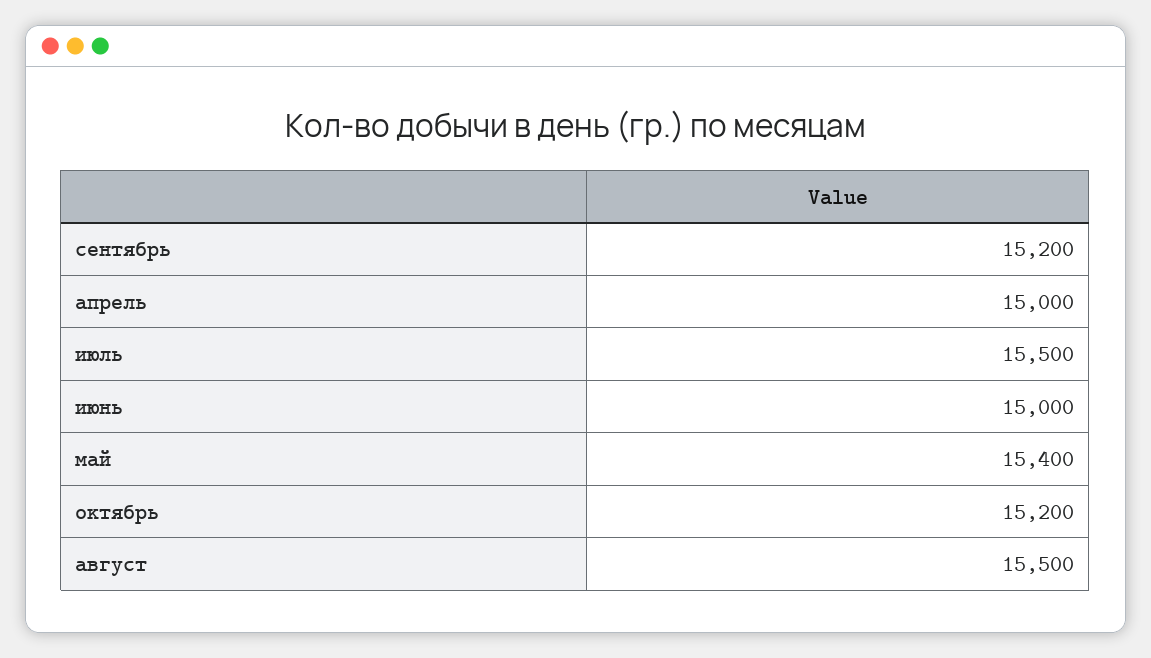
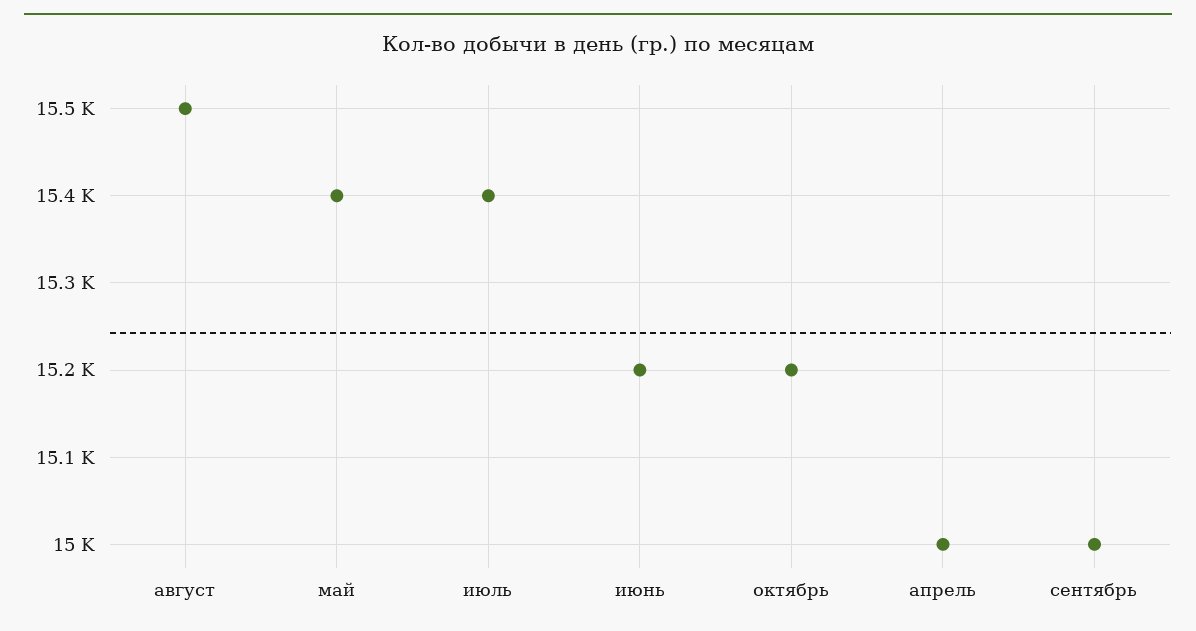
сентябрь: 15200 -> 15000
июль: 15500 -> 15400
июнь: 15000 -> 15200

